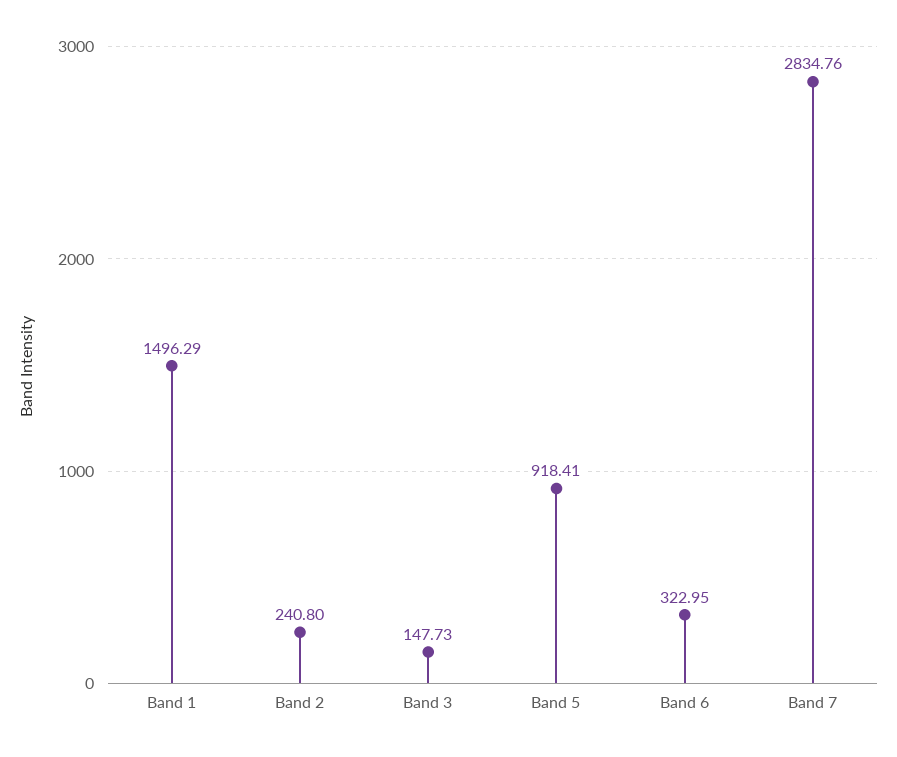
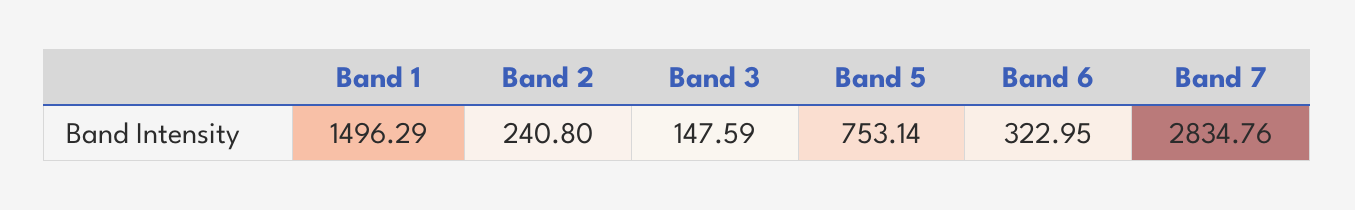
Band 3: 147.73 -> 147.59
Band 5: 918.41 -> 753.14

